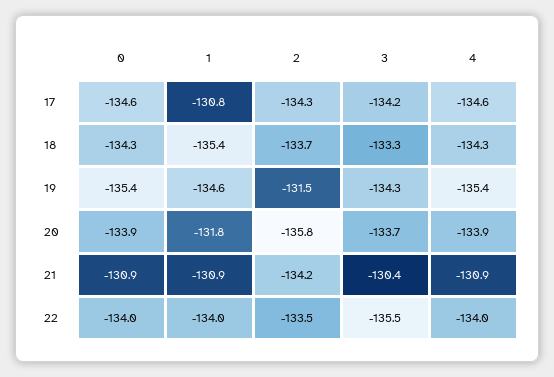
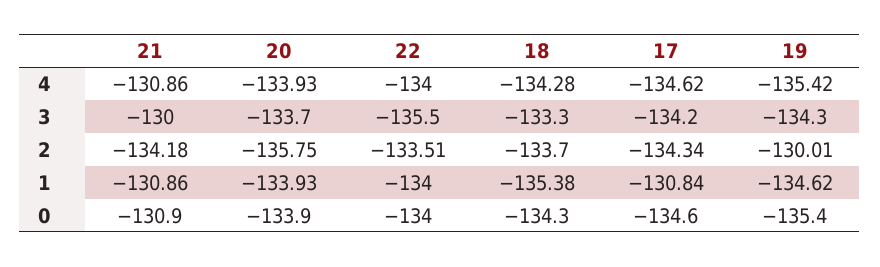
2, 19: -131.5 -> -130.01
1, 20: -131.8 -> -133.93
3, 21: -130.4 -> -130

